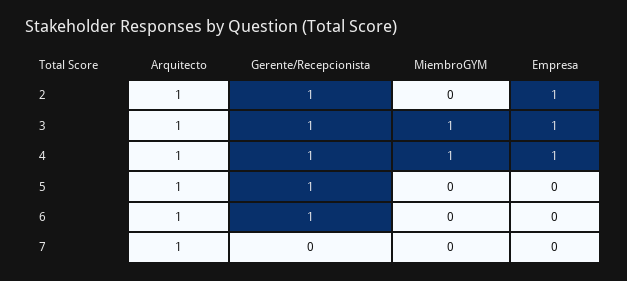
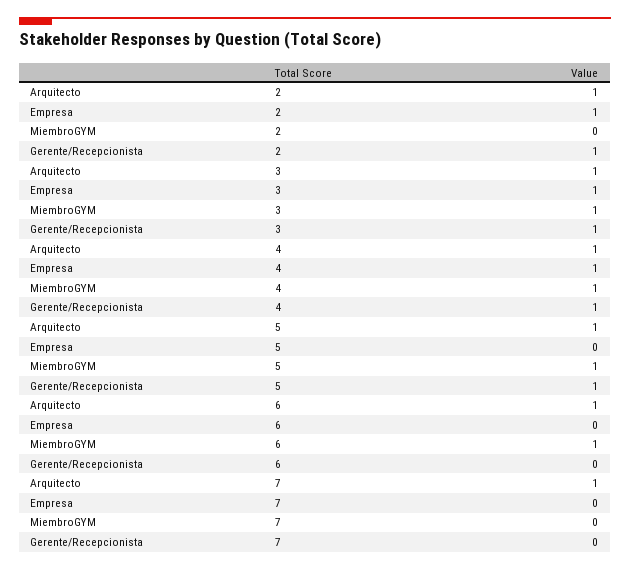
MiembroGYM, 5: 0 -> 1
Gerente/Recepcionista, 6: 1 -> 0
MiembroGYM, 6: 0 -> 1

